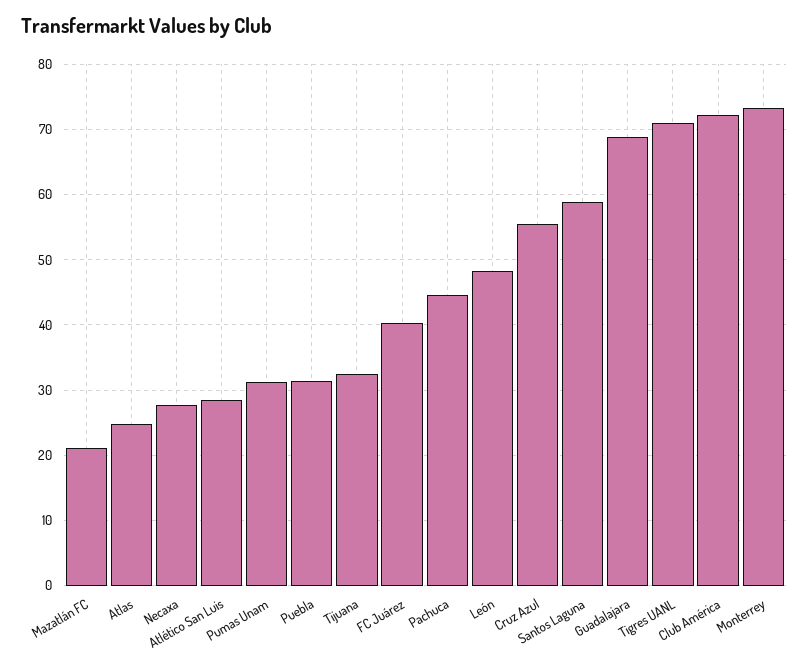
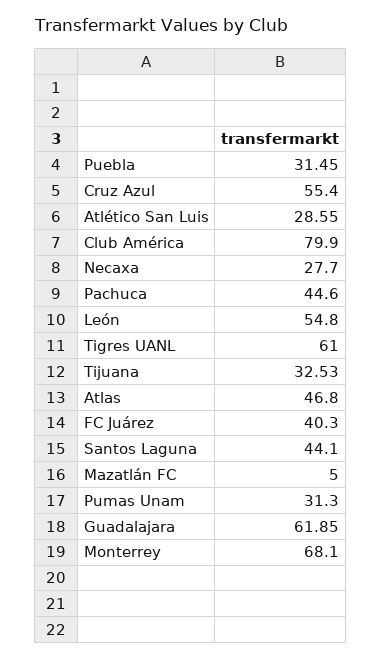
Mazatlán FC: 21 -> 5
Atlas: 25 -> 46.8
León: 48 -> 54.8
Santos Laguna: 59 -> 44.1
Guadalajara: 69 -> 61.85
Tigres UANL: 71 -> 61
Club América: 72 -> 79.9
Monterrey: 73 -> 68.1

